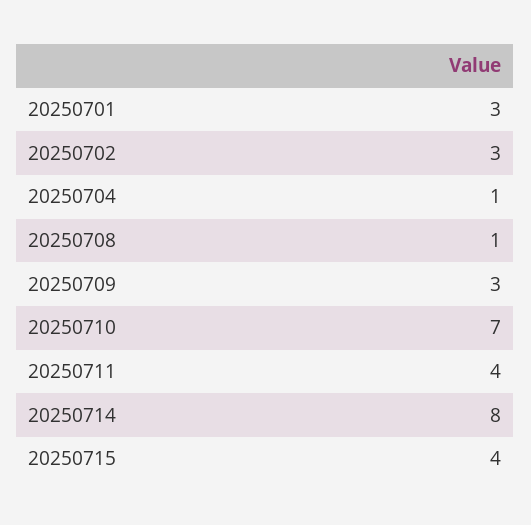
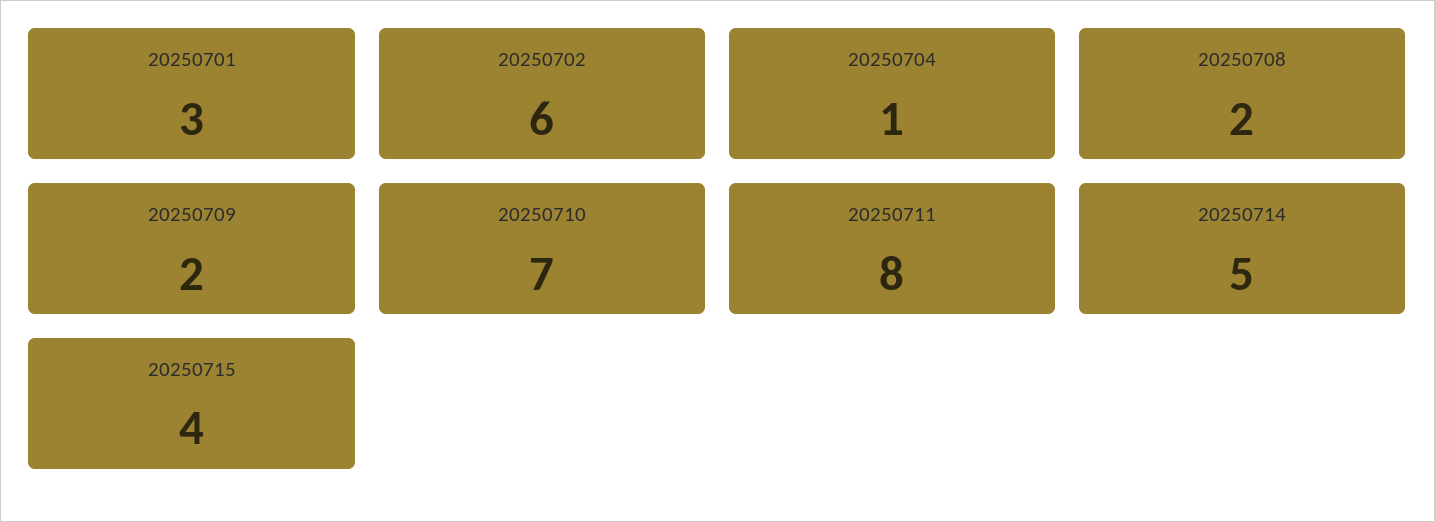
20250702: 3 -> 6
20250708: 1 -> 2
20250709: 3 -> 2
20250711: 4 -> 8
20250714: 8 -> 5

